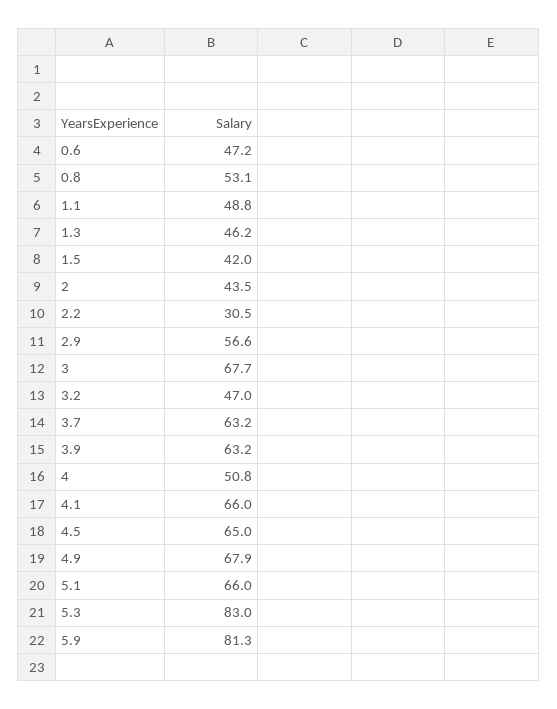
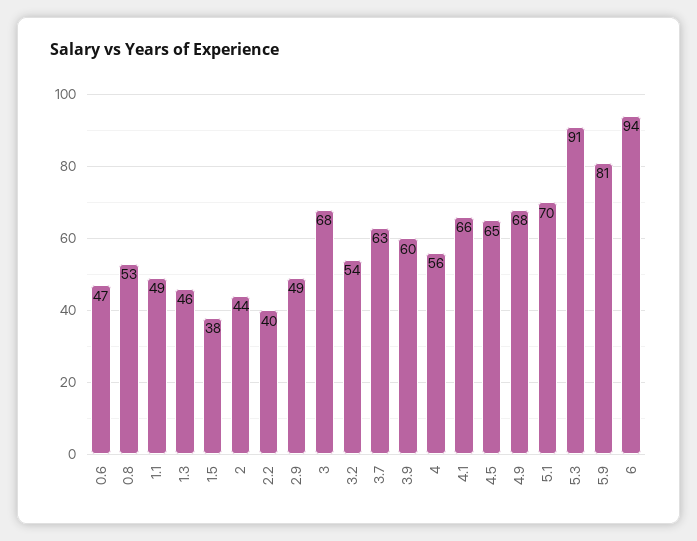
1.5: 42 -> 38
2.2: 30.5 -> 40
2.9: 56.6 -> 49
3.2: 47 -> 54
3.9: 63.2 -> 60
4: 50.8 -> 56
5.1: 66 -> 70
5.3: 83 -> 91
6: none -> 94

